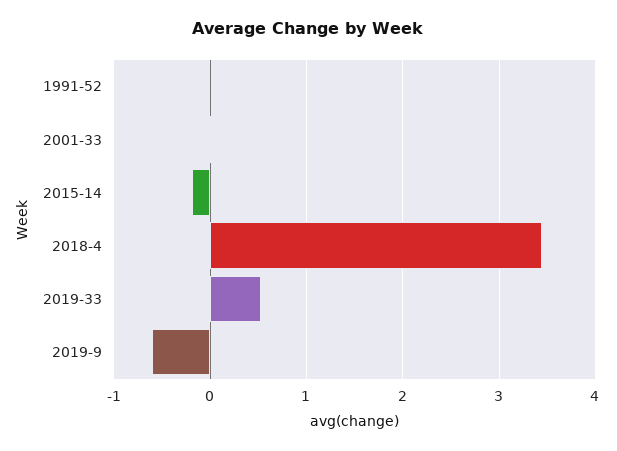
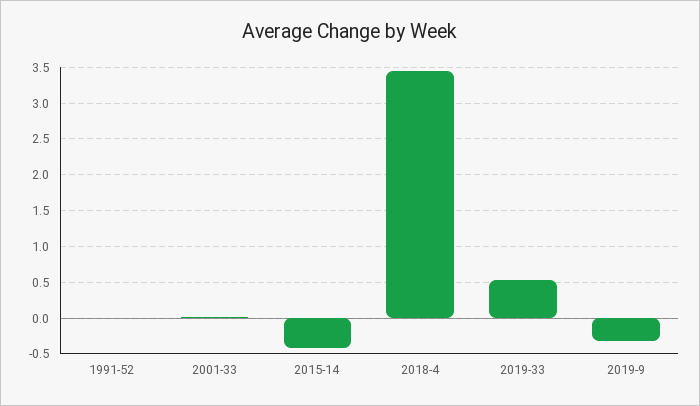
2015-14: -0.2 -> -0.4
2019-9: -0.6 -> -0.3

